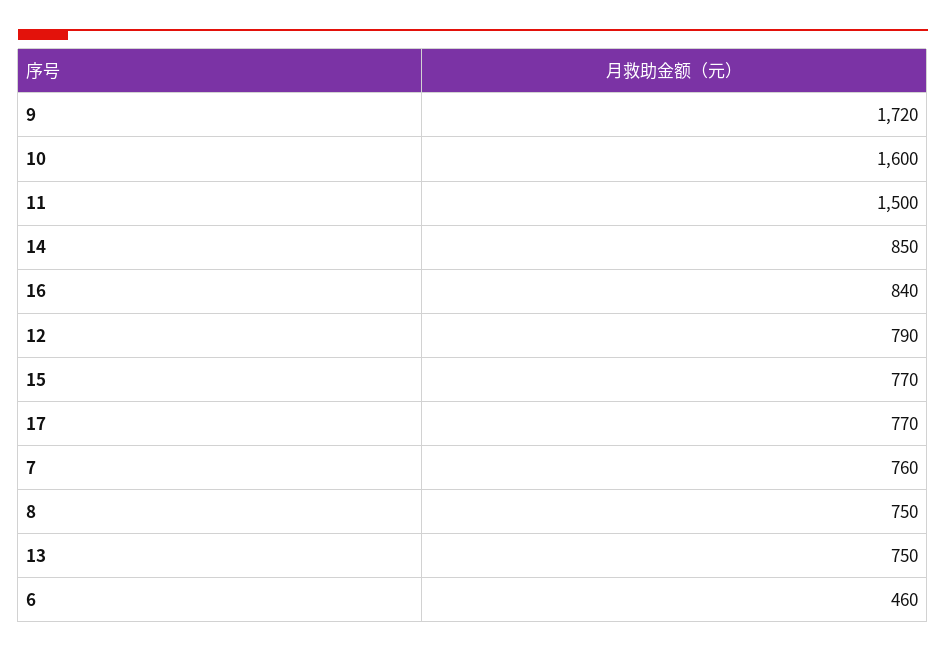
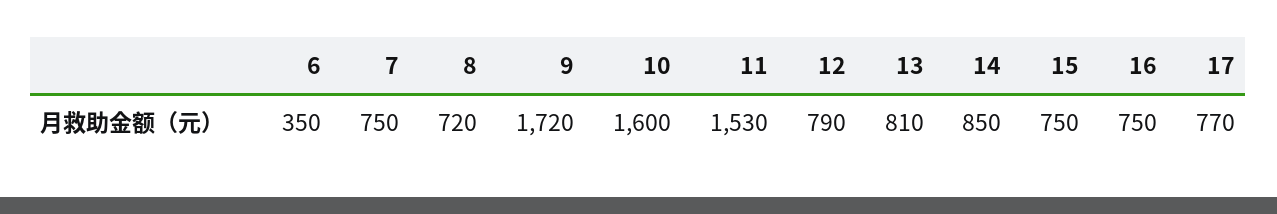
11: 1500 -> 1530
16: 840 -> 750
15: 770 -> 750
7: 760 -> 750
8: 750 -> 720
13: 750 -> 810
6: 460 -> 350

